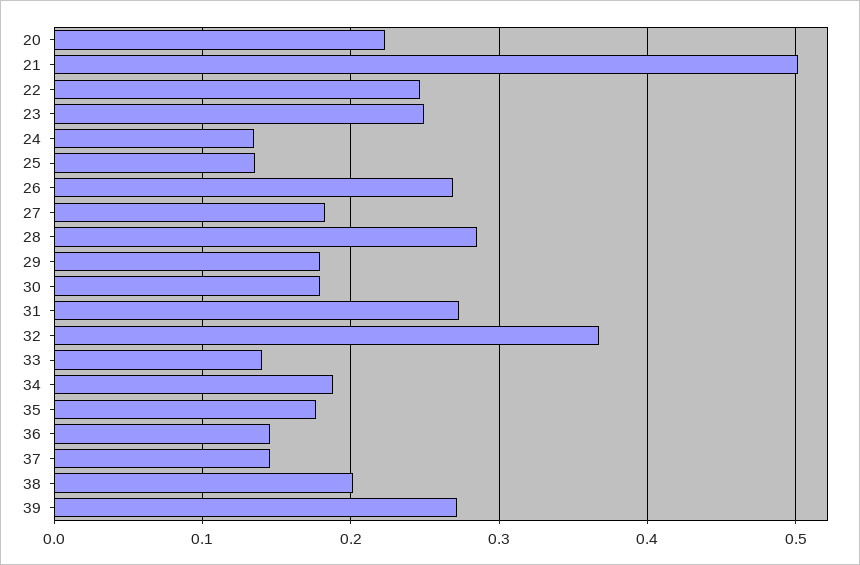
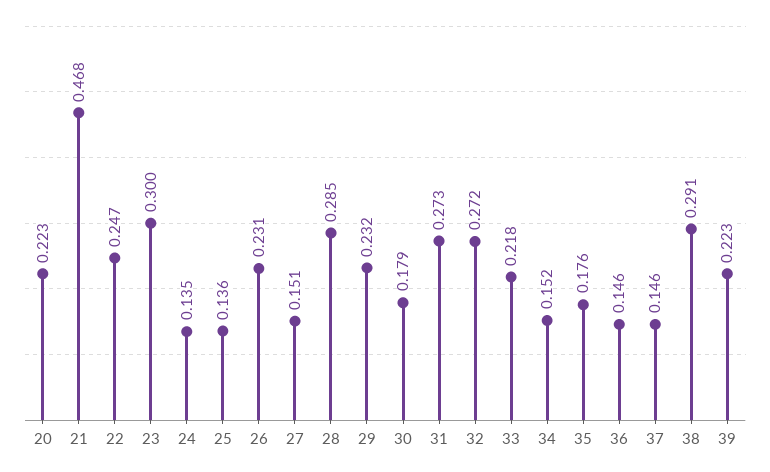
21: 0.5 -> 0.468
23: 0.25 -> 0.3
26: 0.27 -> 0.231
27: 0.18 -> 0.151
29: 0.18 -> 0.232
32: 0.37 -> 0.272
33: 0.14 -> 0.218
34: 0.19 -> 0.152
38: 0.2 -> 0.291
39: 0.27 -> 0.223

